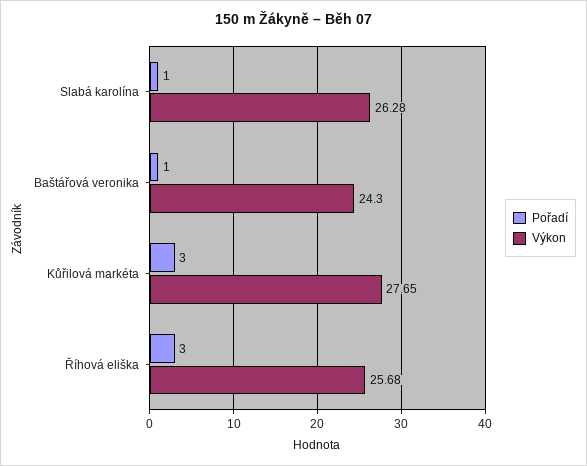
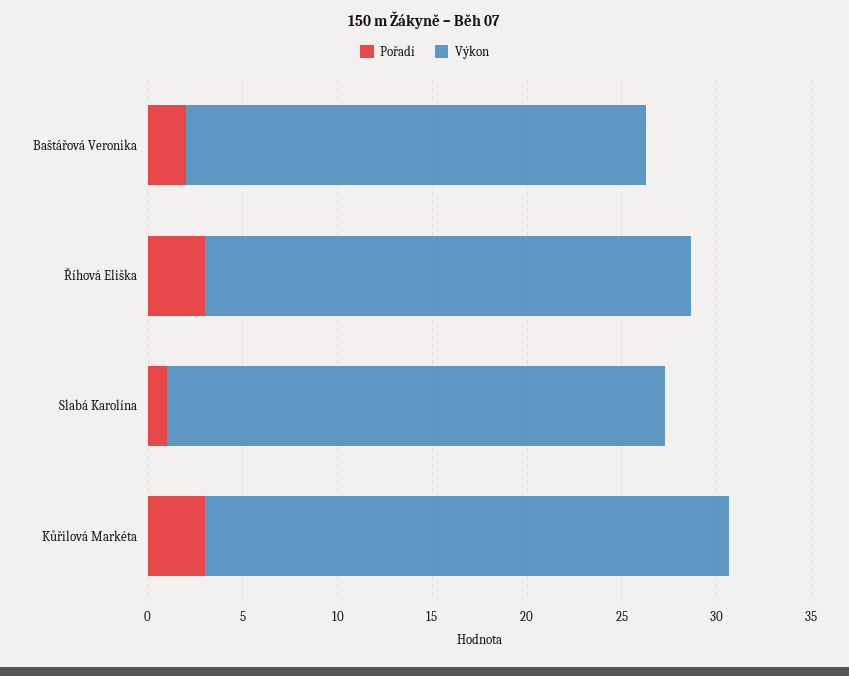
Pořadí, Baštářová veronika: 1 -> 2

